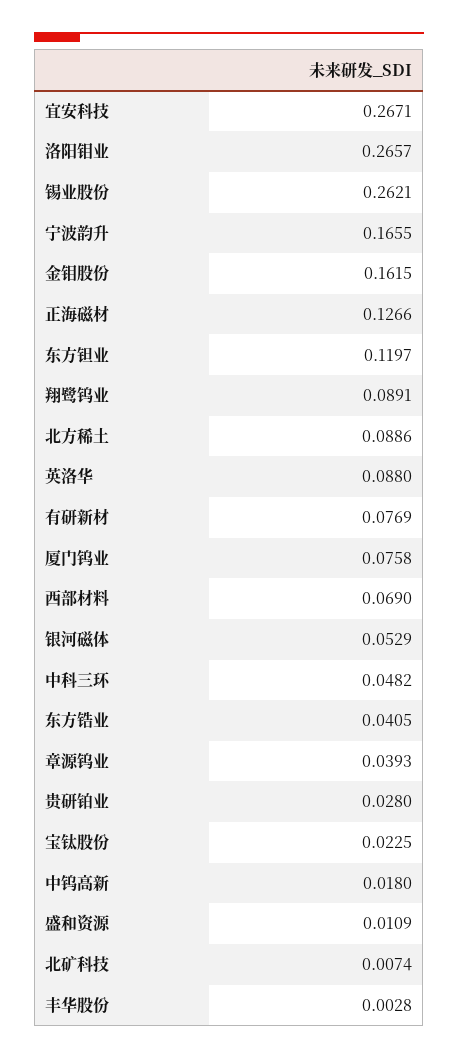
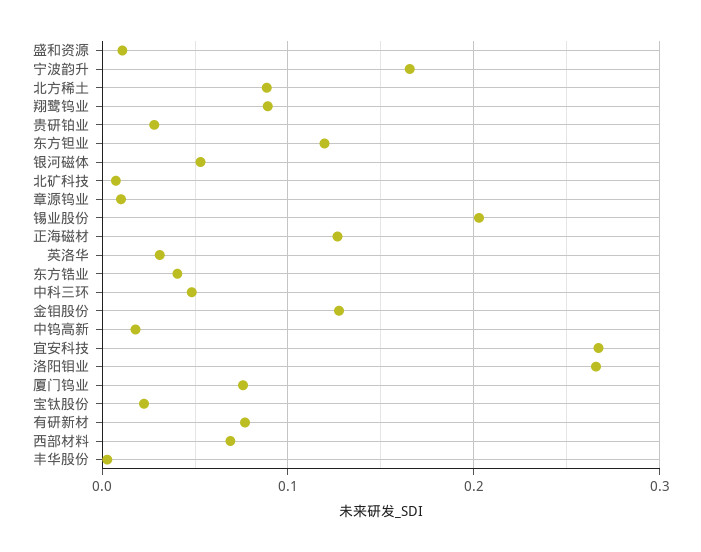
锡业股份: 0.2621 -> 0.2
金钼股份: 0.1615 -> 0.13
英洛华: 0.088 -> 0.03
章源钨业: 0.0393 -> 0.01

